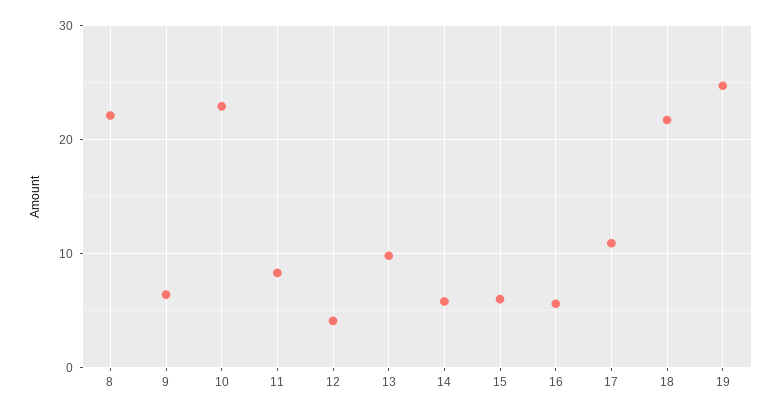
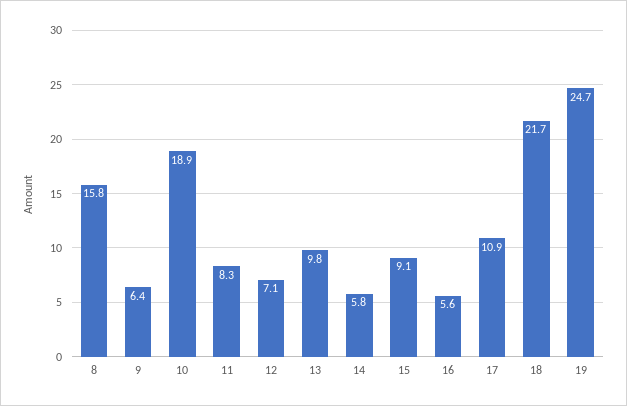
8: 22 -> 15.8
10: 23 -> 18.9
12: 4 -> 7.1
15: 6 -> 9.1

